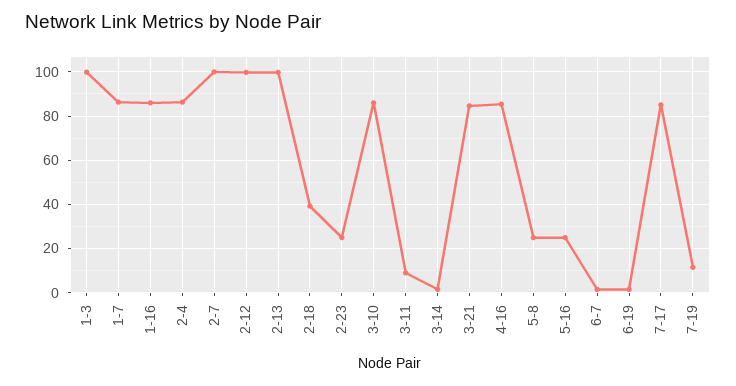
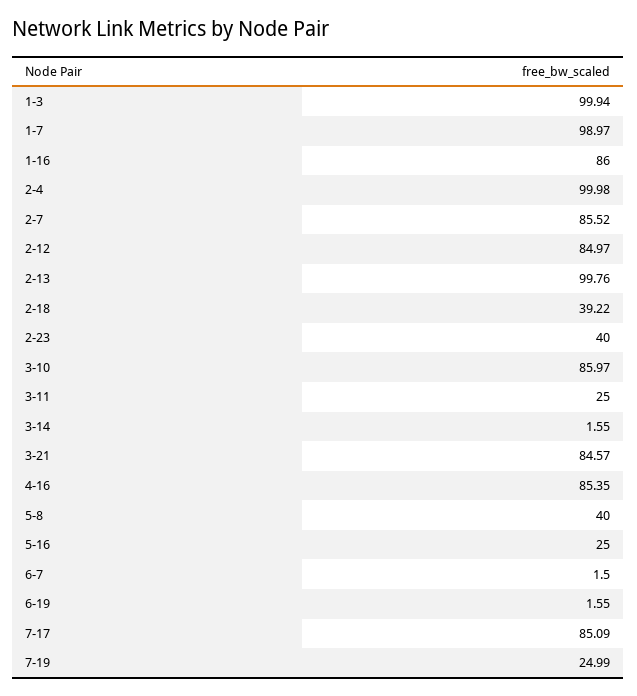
1-7: 85 -> 98.97
2-4: 85 -> 99.98
2-7: 100 -> 85.52
2-12: 100 -> 84.97
2-23: 25 -> 40
3-11: 10 -> 25
5-8: 25 -> 40
7-19: 10 -> 24.99

